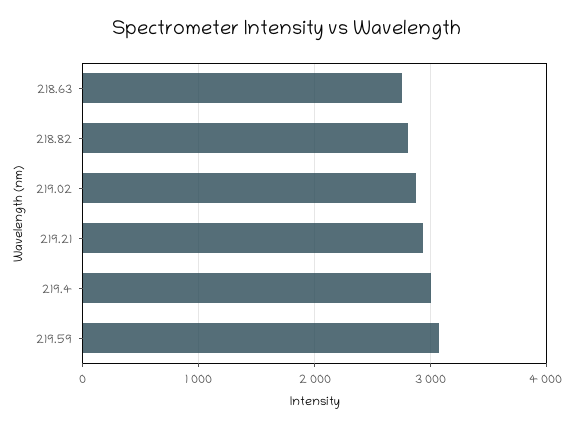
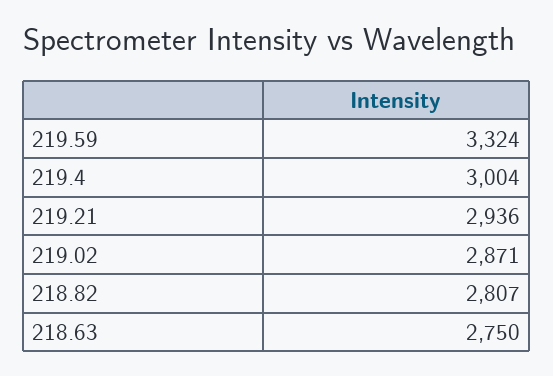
219.59: 3100 -> 3324

